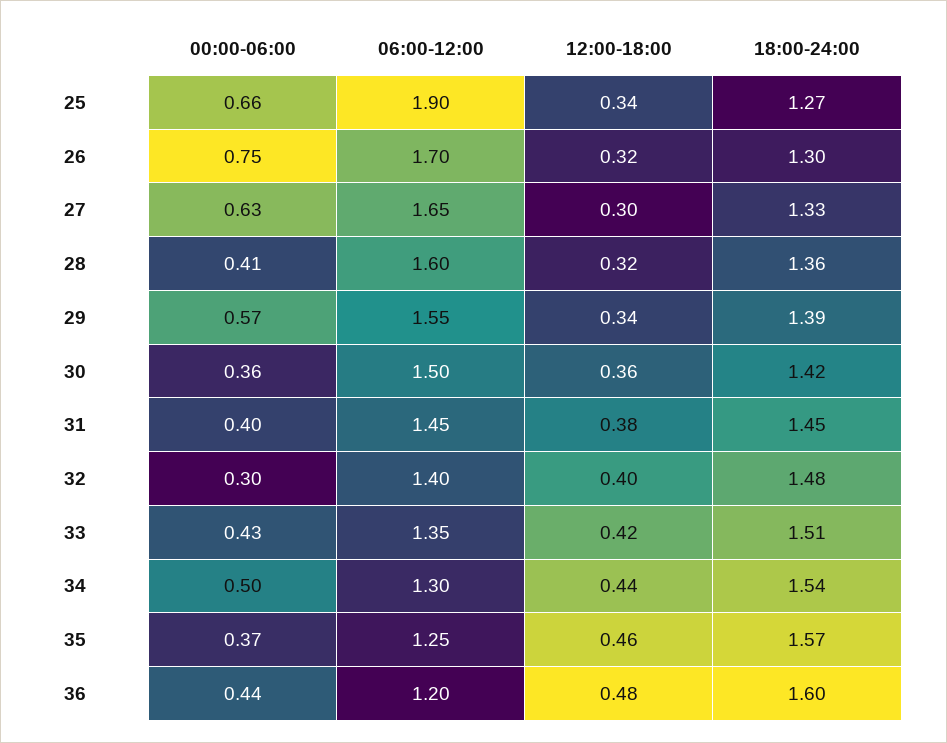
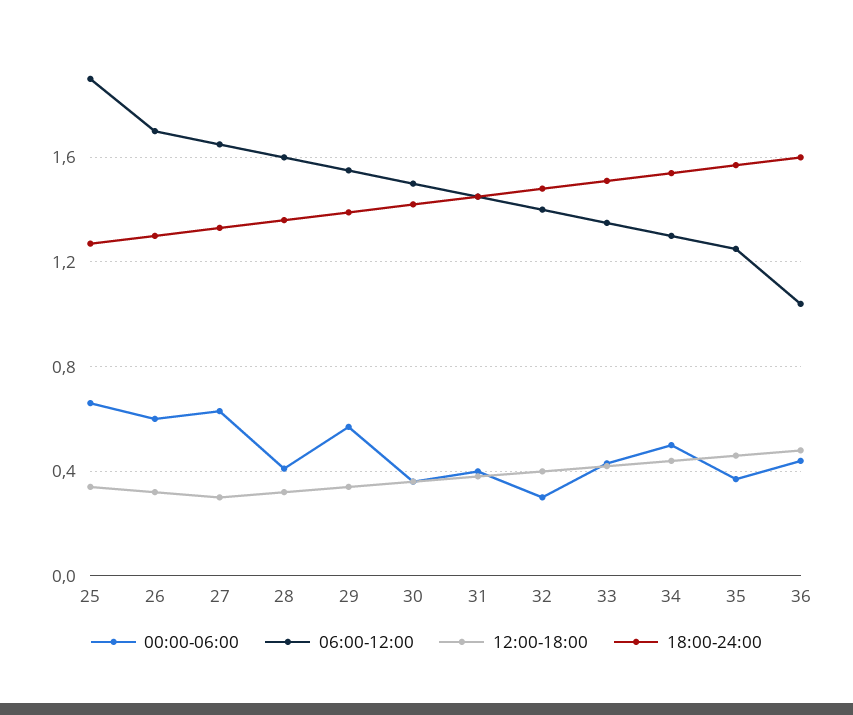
00:00-06:00, 26: 0.75 -> 0.6
06:00-12:00, 36: 1.2 -> 1.05

